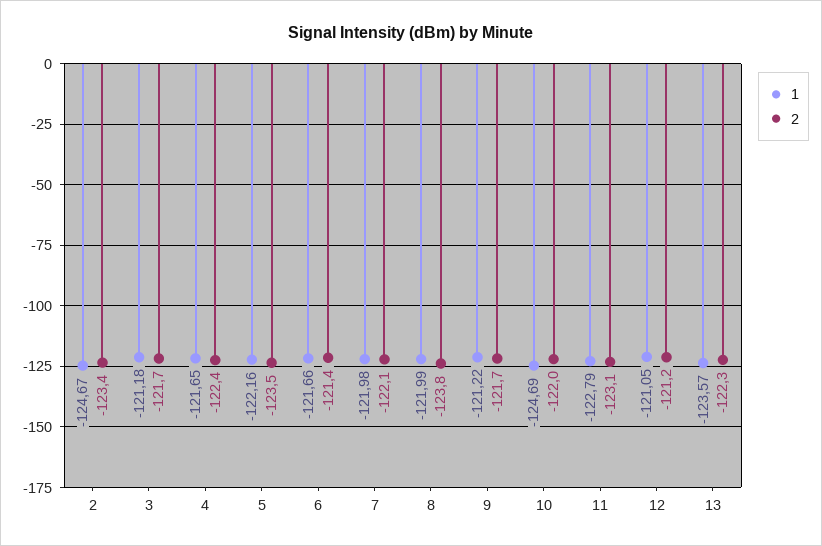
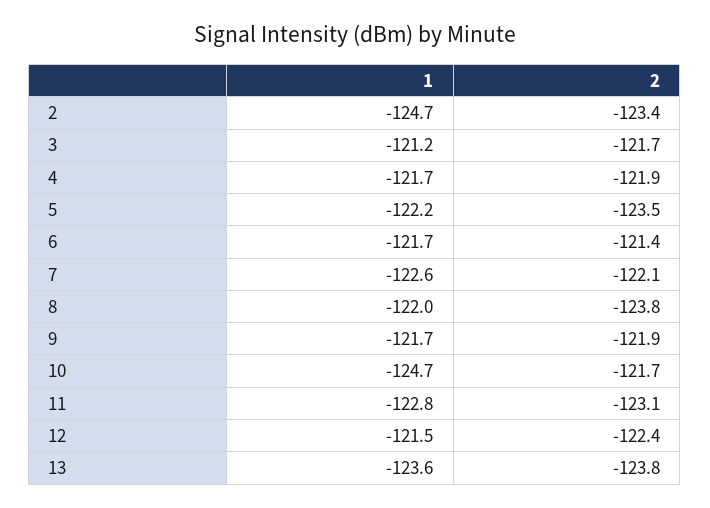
2, 4: -122.4 -> -121.9
1, 7: -121.98 -> -122.6
1, 9: -121.22 -> -121.7
2, 9: -121.7 -> -121.9
2, 10: -122 -> -121.7
1, 12: -121.05 -> -121.5
2, 12: -121.2 -> -122.4
2, 13: -122.3 -> -123.8

